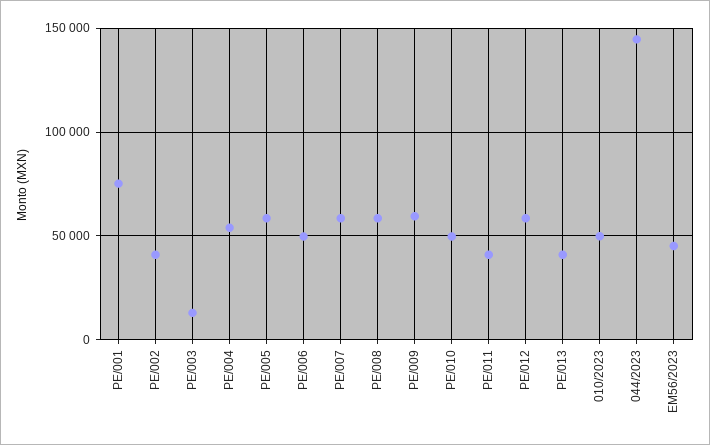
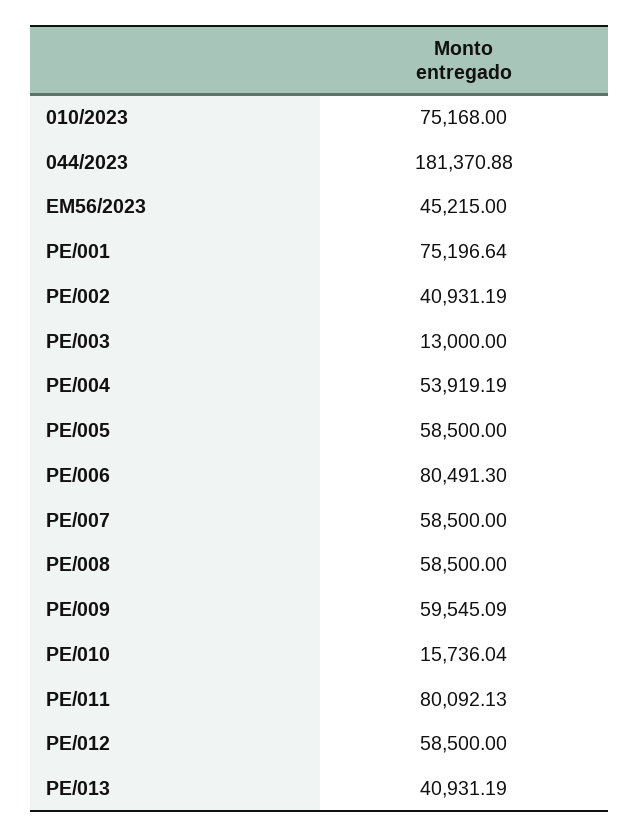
PE/006: 50000 -> 80491.3
PE/010: 50000 -> 15736.04
PE/011: 40000 -> 80092.13
010/2023: 50000 -> 75168
044/2023: 145000 -> 181370.88

